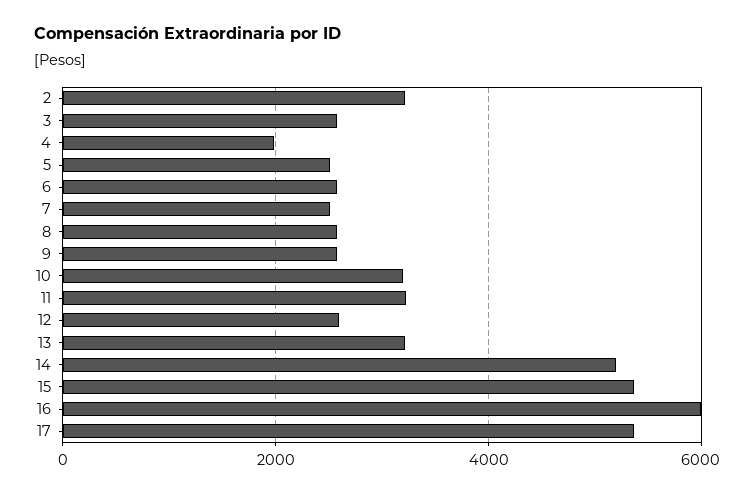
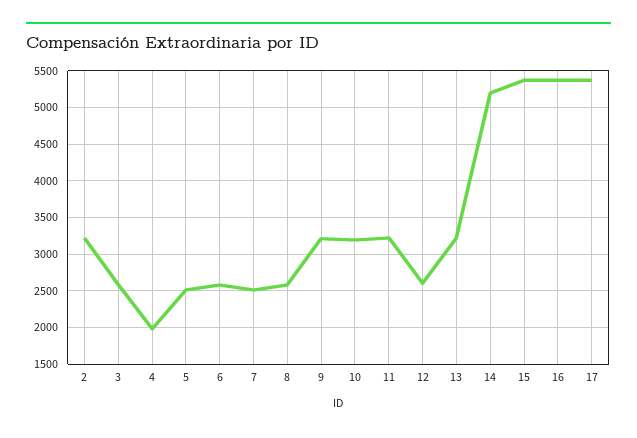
9: 2600 -> 3200
16: 6000 -> 5400

